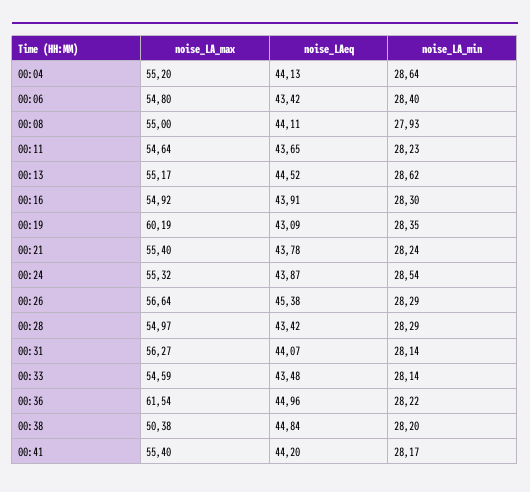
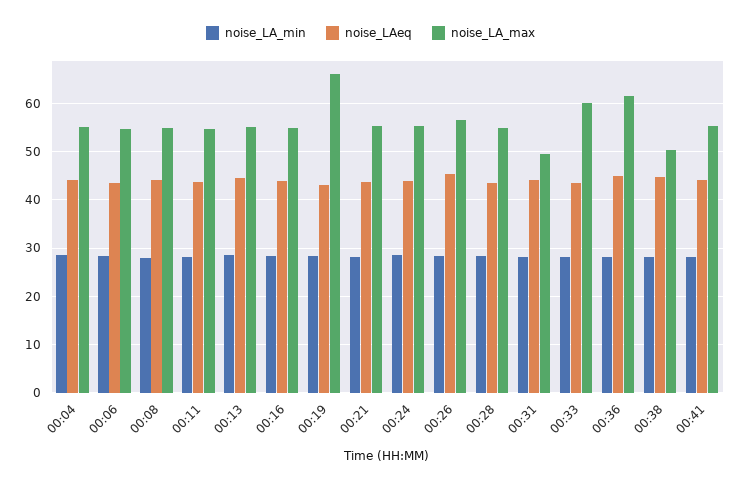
noise_LA_max, 00:19: 60.19 -> 66
noise_LA_max, 00:31: 56.27 -> 50
noise_LA_max, 00:33: 54.59 -> 60

